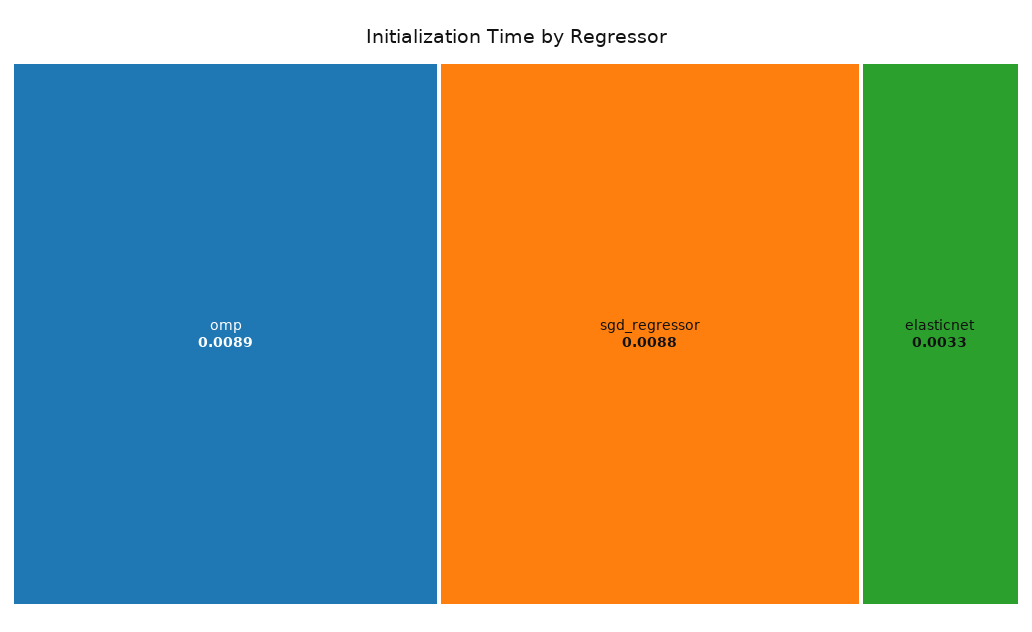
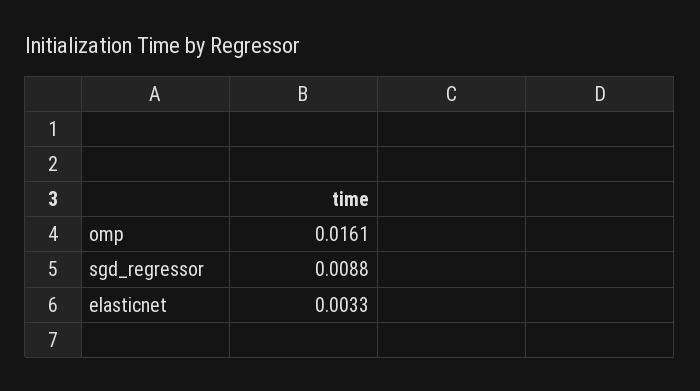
omp: 0.0089 -> 0.0161

